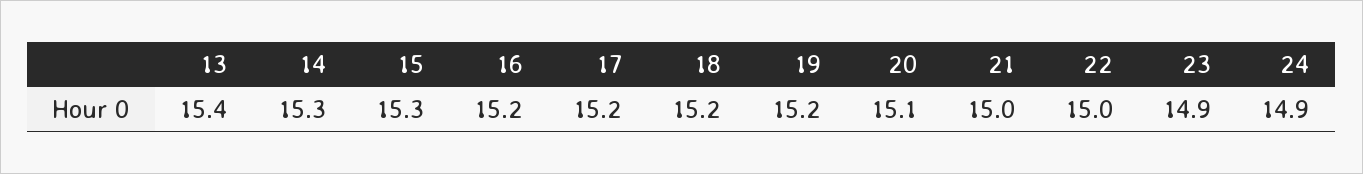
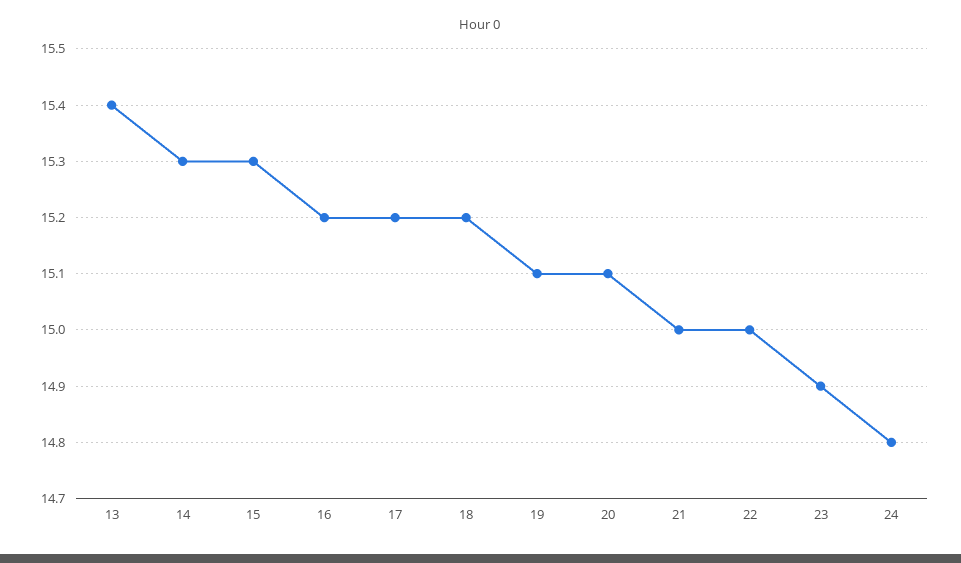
19: 15.2 -> 15.1
24: 14.9 -> 14.8

